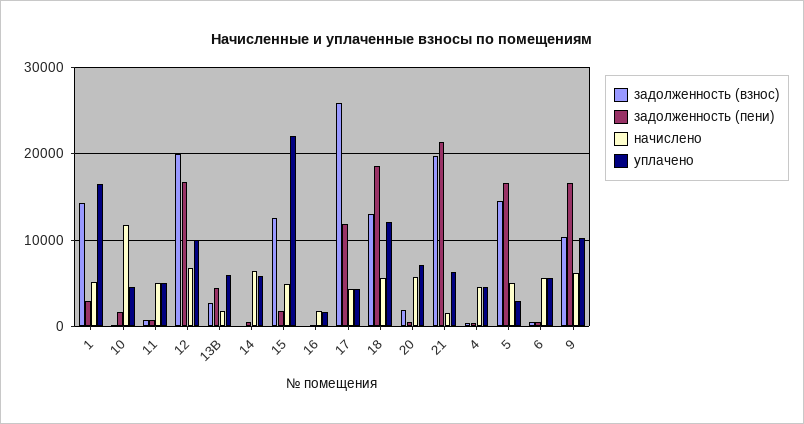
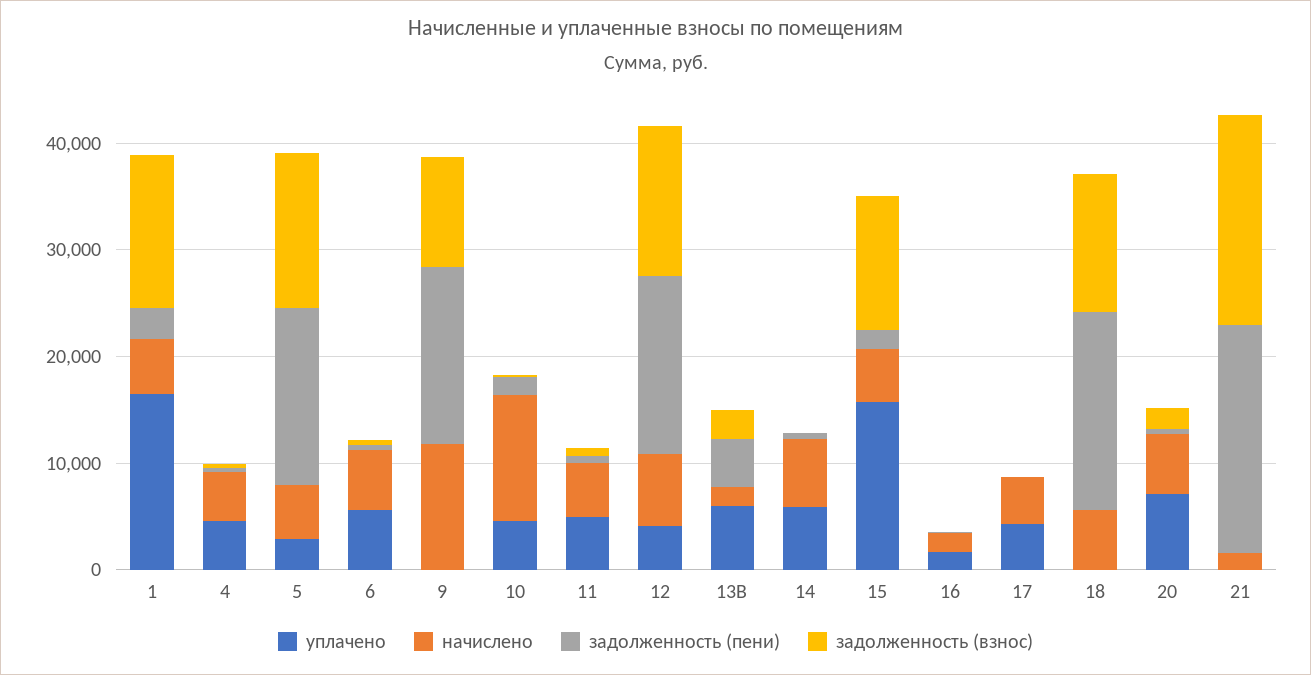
задолженность (взнос), 12: 20000 -> 14000
уплачено, 12: 10000 -> 4000
уплачено, 15: 22000 -> 16000
задолженность (взнос), 17: 26000 -> 0
задолженность (пени), 17: 12000 -> 0
уплачено, 18: 12000 -> 0
уплачено, 21: 6000 -> 0
начислено, 9: 6000 -> 12000
уплачено, 9: 10000 -> 0

